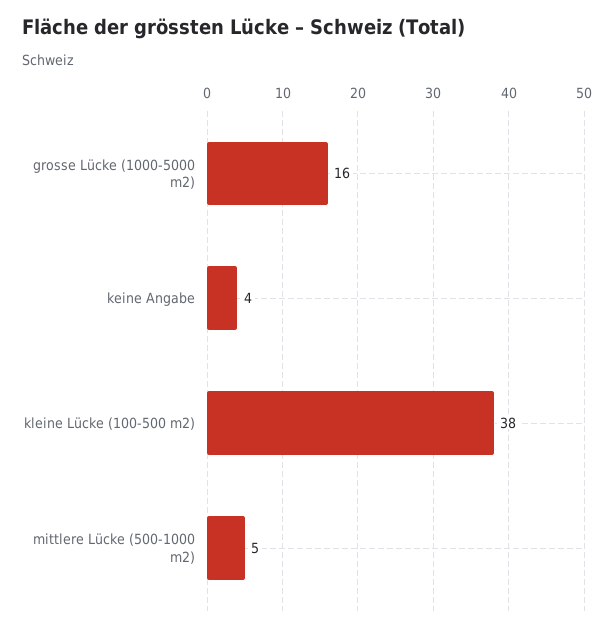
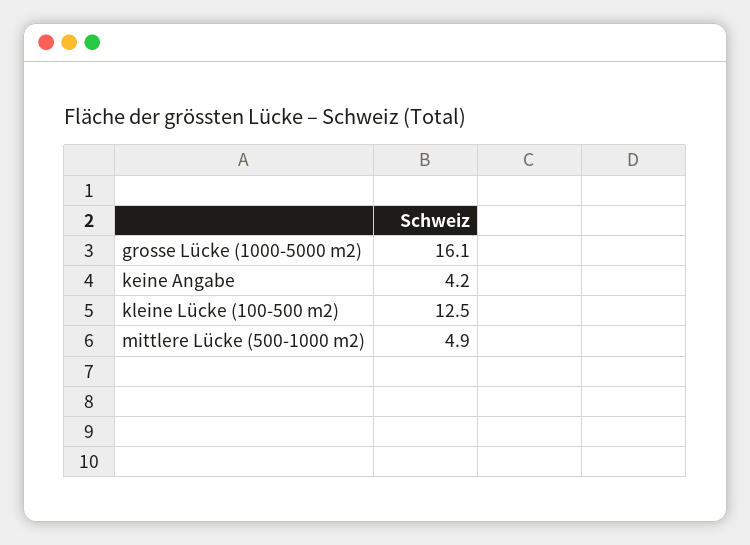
kleine Lücke (100-500 m2): 38 -> 12.5

